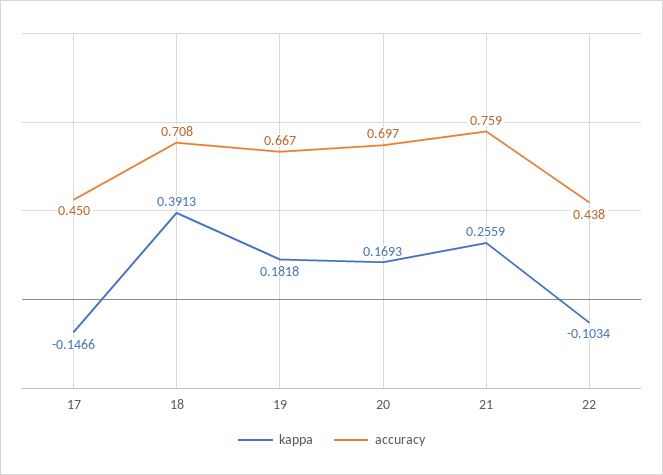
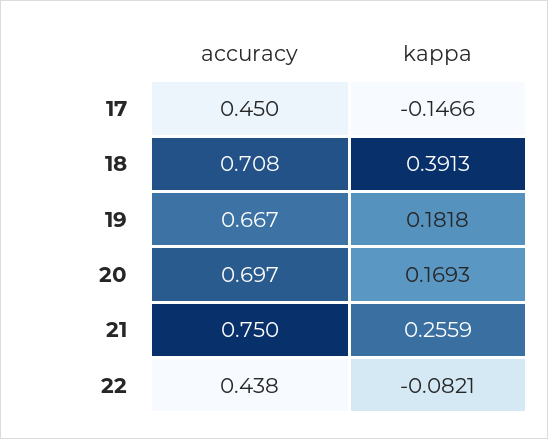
accuracy, 21: 0.759 -> 0.75
kappa, 22: -0.1034 -> -0.0821

